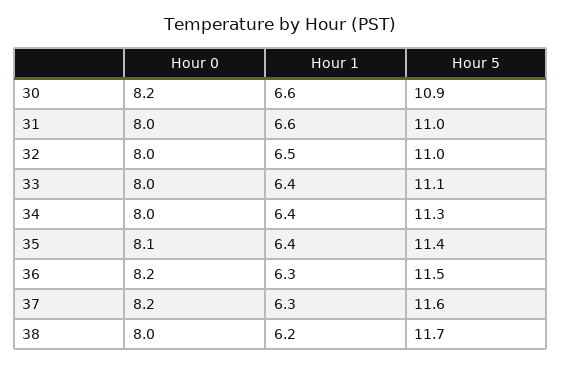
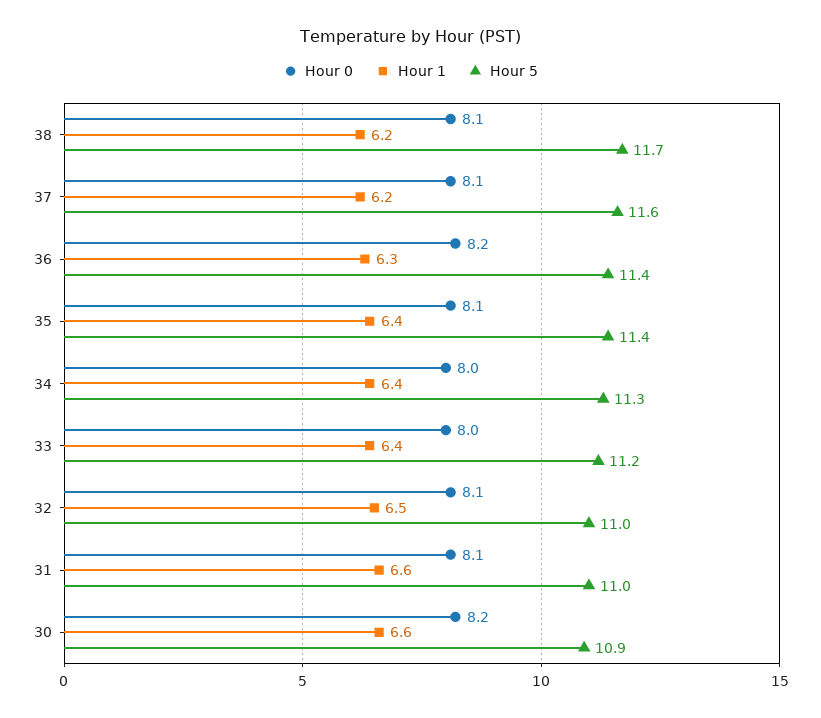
Hour 0, 31: 8 -> 8.1
Hour 0, 32: 8 -> 8.1
Hour 5, 33: 11.1 -> 11.2
Hour 5, 36: 11.5 -> 11.4
Hour 0, 37: 8.2 -> 8.1
Hour 1, 37: 6.3 -> 6.2
Hour 0, 38: 8 -> 8.1

